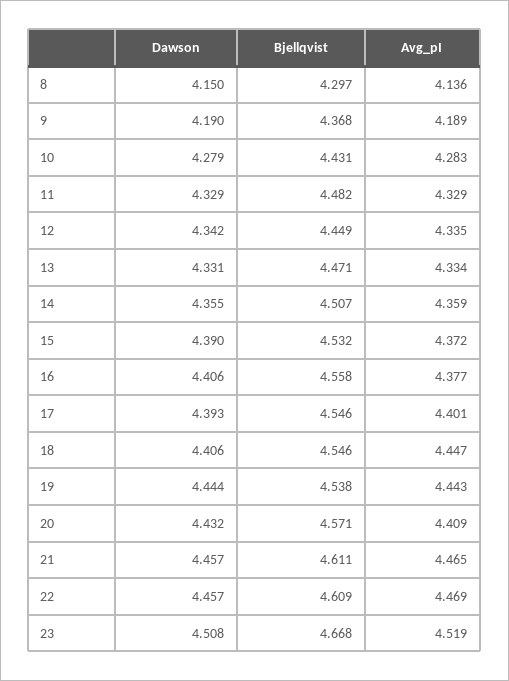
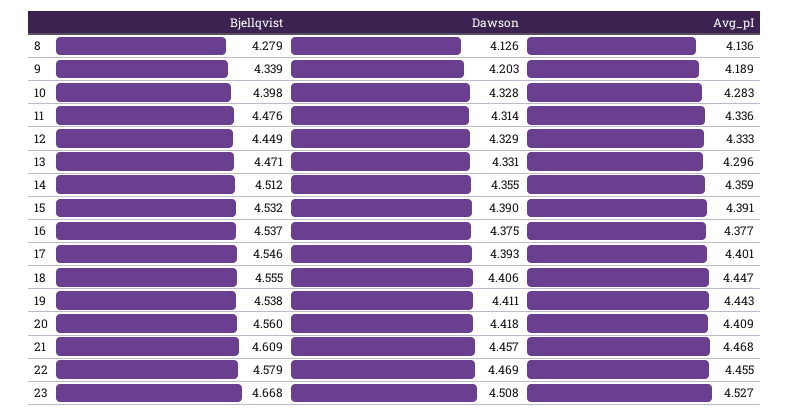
Dawson, 8: 4.15 -> 4.126
Bjellqvist, 8: 4.297 -> 4.279
Dawson, 9: 4.19 -> 4.203
Bjellqvist, 9: 4.368 -> 4.339
Dawson, 10: 4.279 -> 4.328
Bjellqvist, 10: 4.431 -> 4.398
Dawson, 11: 4.329 -> 4.314
Bjellqvist, 11: 4.482 -> 4.476
Avg_pI, 11: 4.329 -> 4.336
Dawson, 12: 4.342 -> 4.329
Avg_pI, 12: 4.335 -> 4.333
Avg_pI, 13: 4.334 -> 4.296
Bjellqvist, 14: 4.507 -> 4.512
Avg_pI, 15: 4.372 -> 4.391
Dawson, 16: 4.406 -> 4.375
Bjellqvist, 16: 4.558 -> 4.537
Bjellqvist, 18: 4.546 -> 4.555
Dawson, 19: 4.444 -> 4.411
Dawson, 20: 4.432 -> 4.418
Bjellqvist, 20: 4.571 -> 4.56
Bjellqvist, 21: 4.611 -> 4.609
Avg_pI, 21: 4.465 -> 4.468
Dawson, 22: 4.457 -> 4.469
Bjellqvist, 22: 4.609 -> 4.579
Avg_pI, 22: 4.469 -> 4.455
Avg_pI, 23: 4.519 -> 4.527

